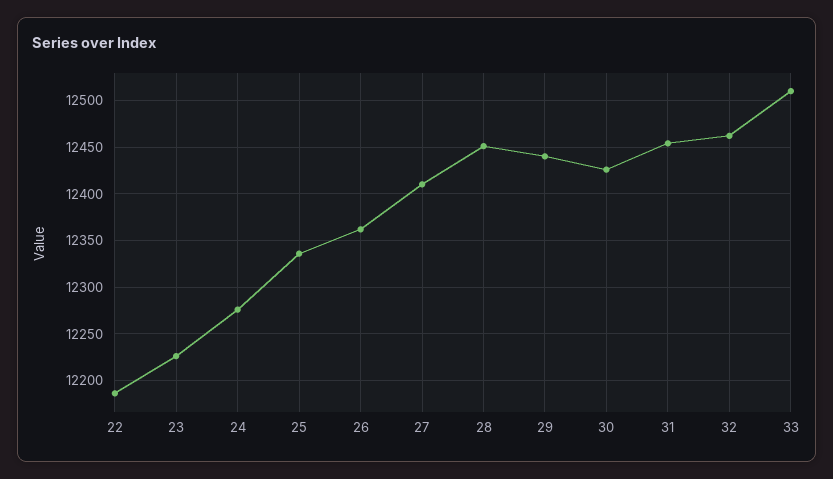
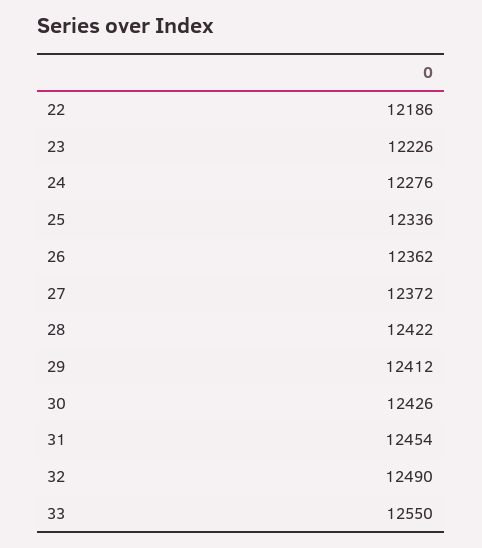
27: 12410 -> 12372
28: 12450 -> 12422
29: 12440 -> 12412
32: 12460 -> 12490
33: 12510 -> 12550

